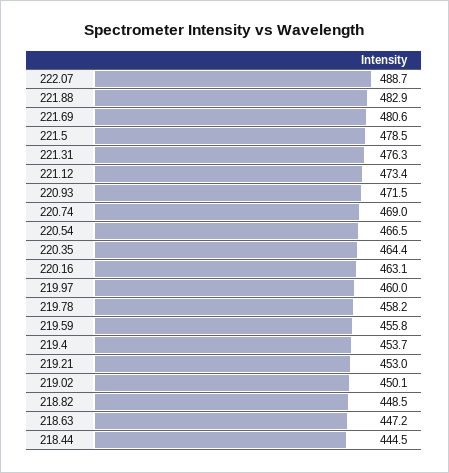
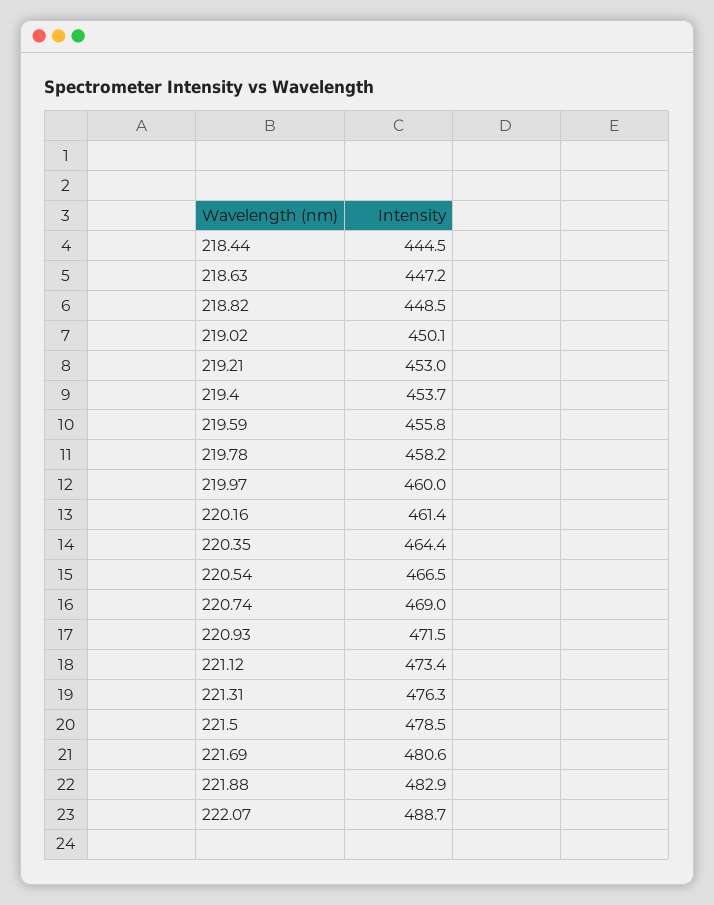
220.16: 463.1 -> 461.4

